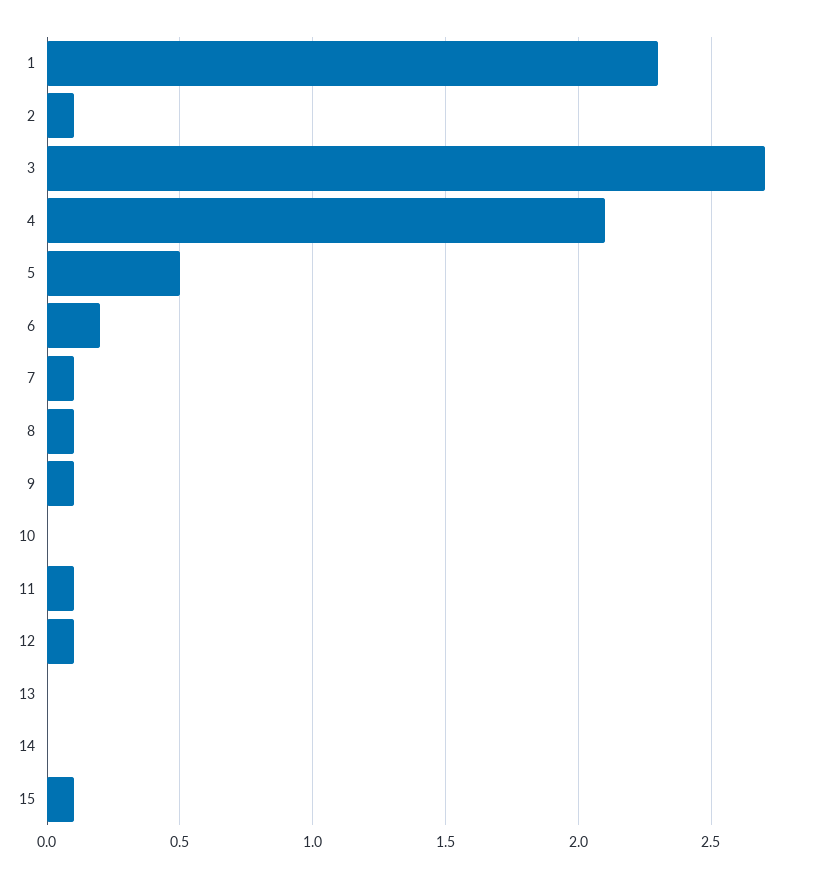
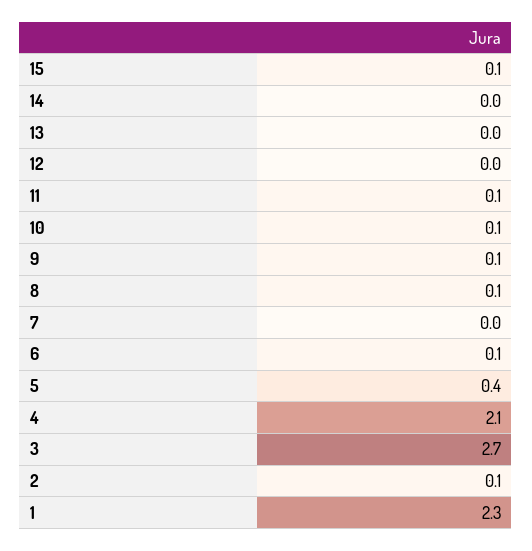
5: 0.5 -> 0.4
6: 0.2 -> 0.1
7: 0.1 -> 0
10: 0 -> 0.1
12: 0.1 -> 0

